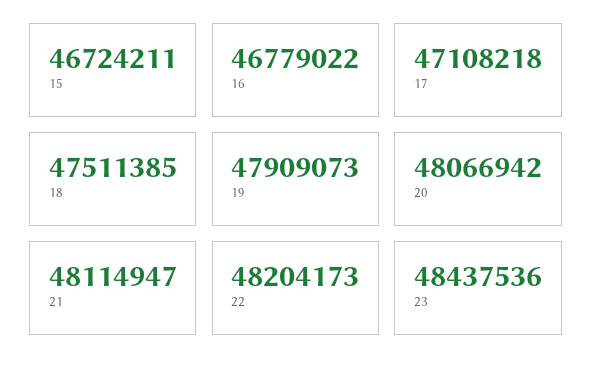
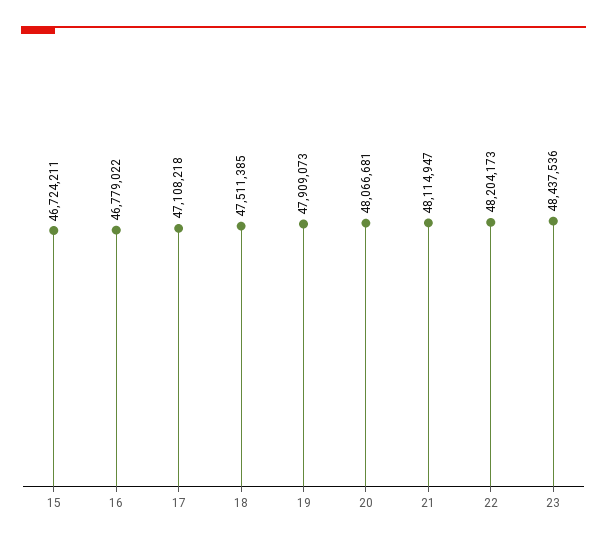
20: 48066942 -> 48066681

